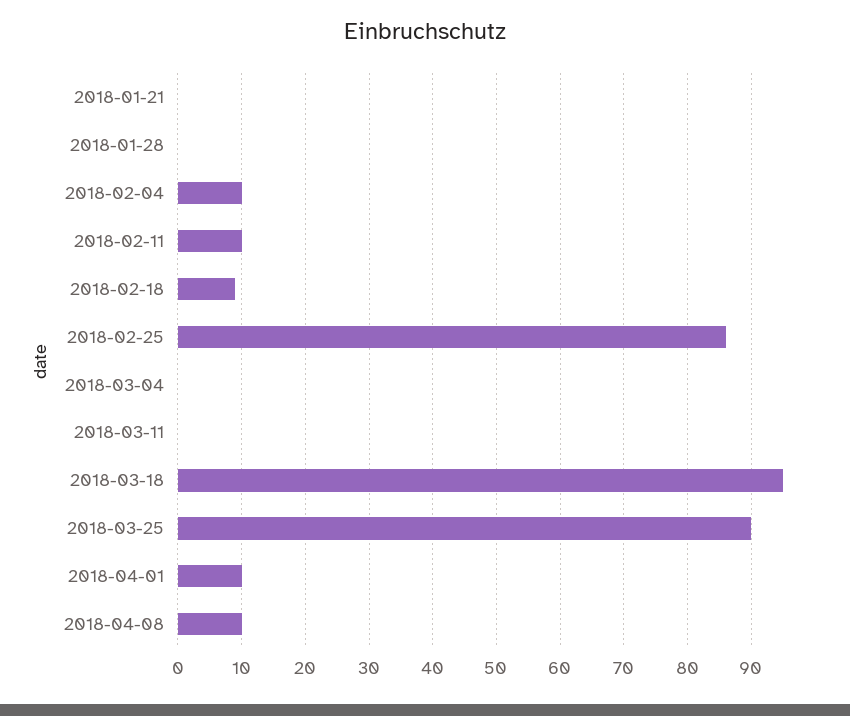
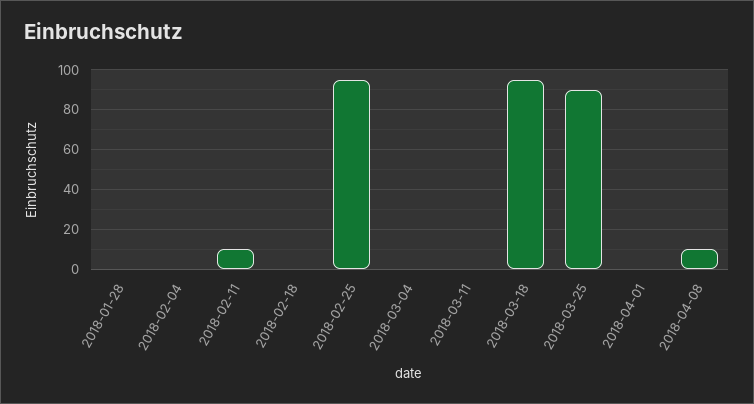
2018-01-21: 0 -> none
2018-02-04: 10 -> 0
2018-02-18: 9 -> 0
2018-02-25: 86 -> 95
2018-04-01: 10 -> 0

